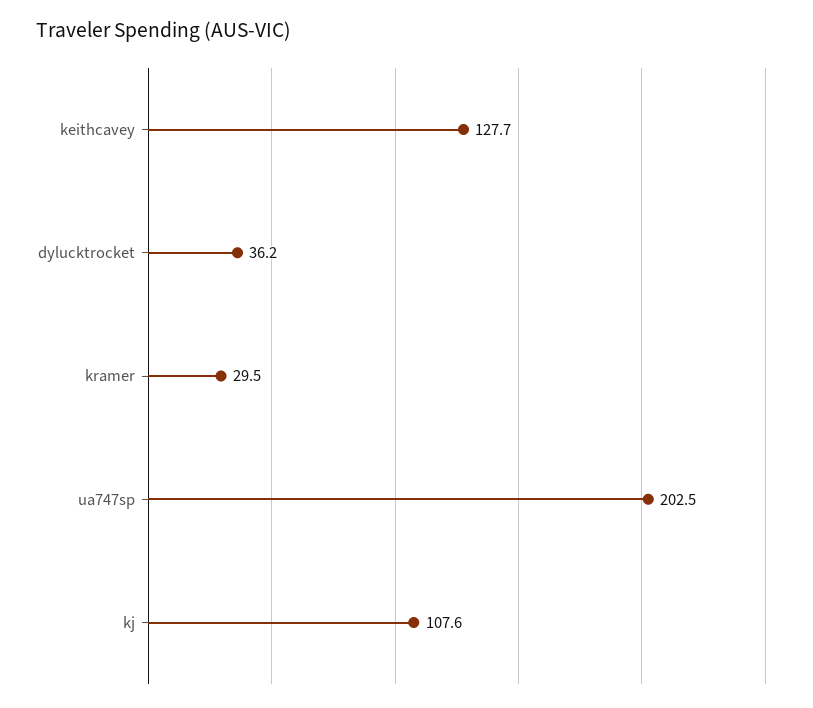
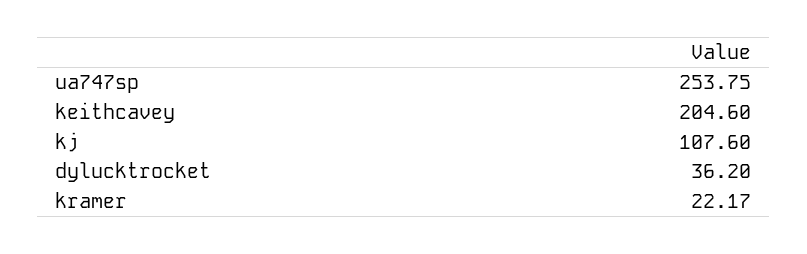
keithcavey: 127.7 -> 204.6
kramer: 29.5 -> 22.17
ua747sp: 202.5 -> 253.75

